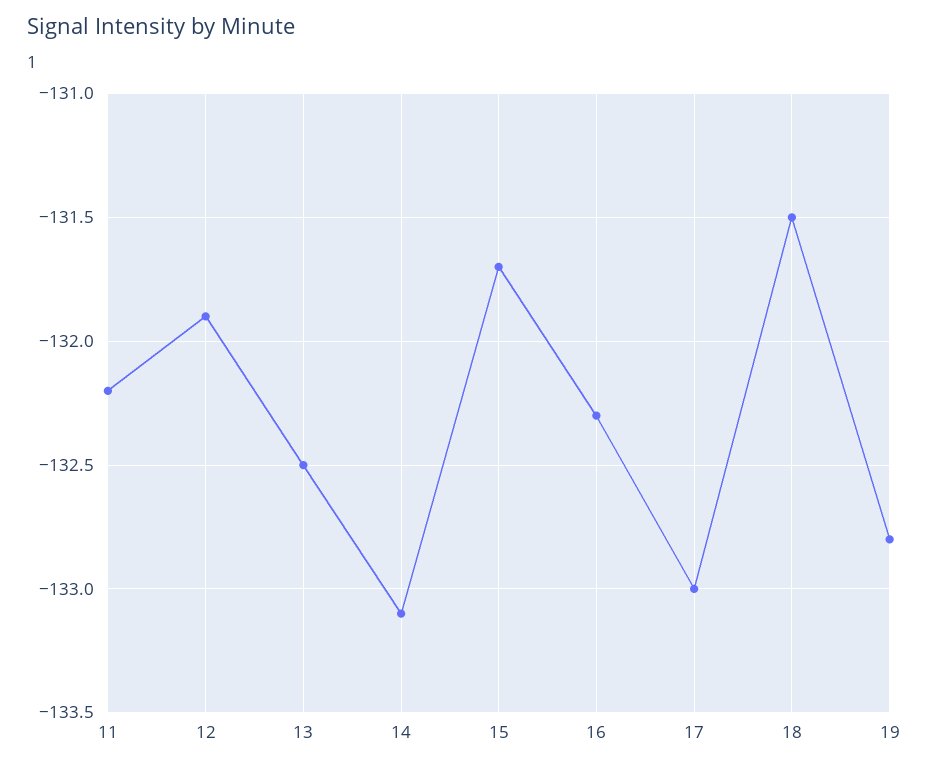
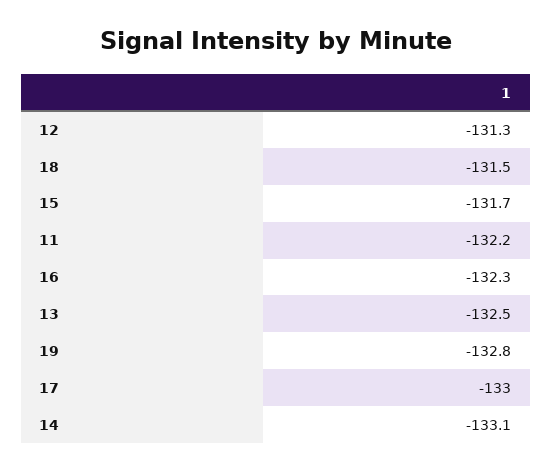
12: -131.9 -> -131.3

